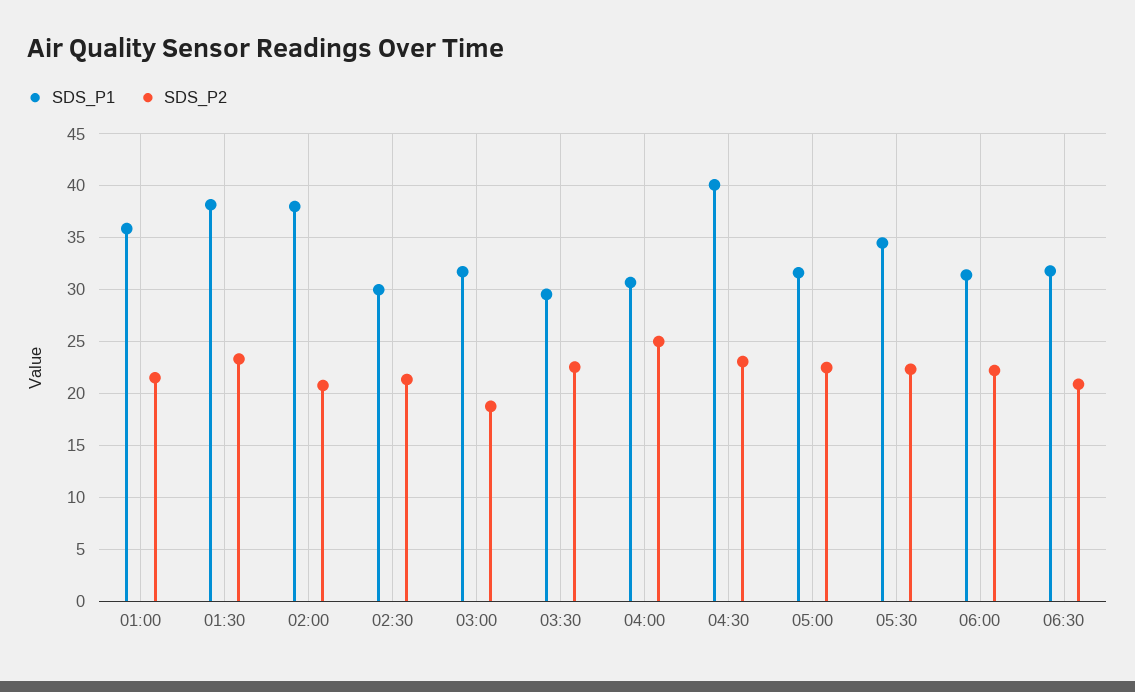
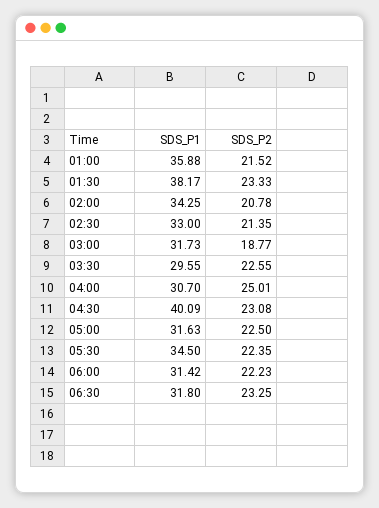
SDS_P1, 02:00: 38 -> 34.25
SDS_P1, 02:30: 30 -> 33
SDS_P2, 06:30: 21 -> 23.25

